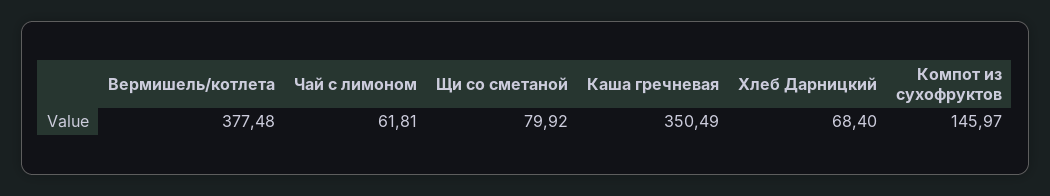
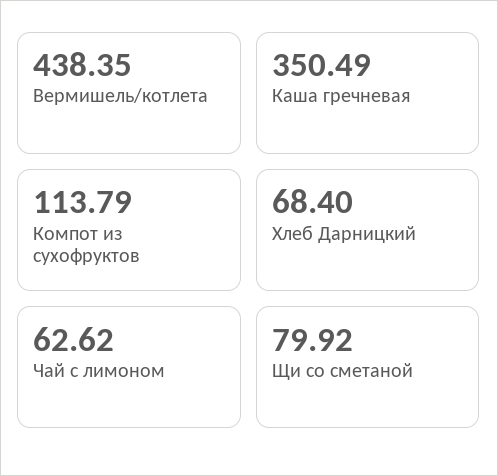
Вермишель/котлета: 377.48 -> 438.35
Чай с лимоном: 61.81 -> 62.62
Компот из сухофруктов: 145.97 -> 113.79

